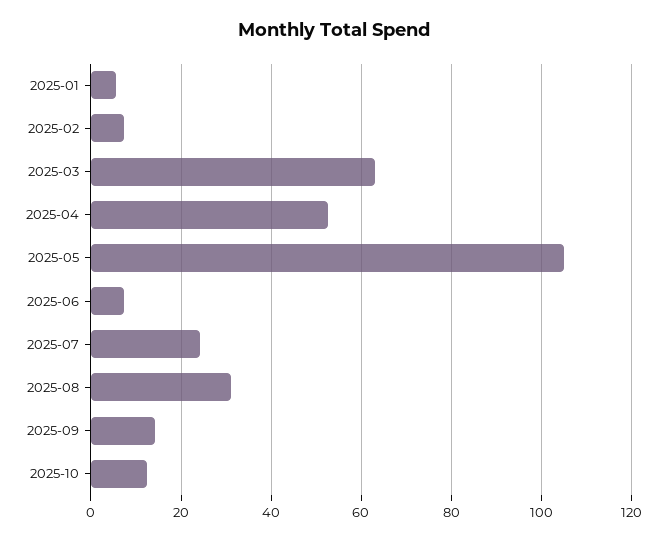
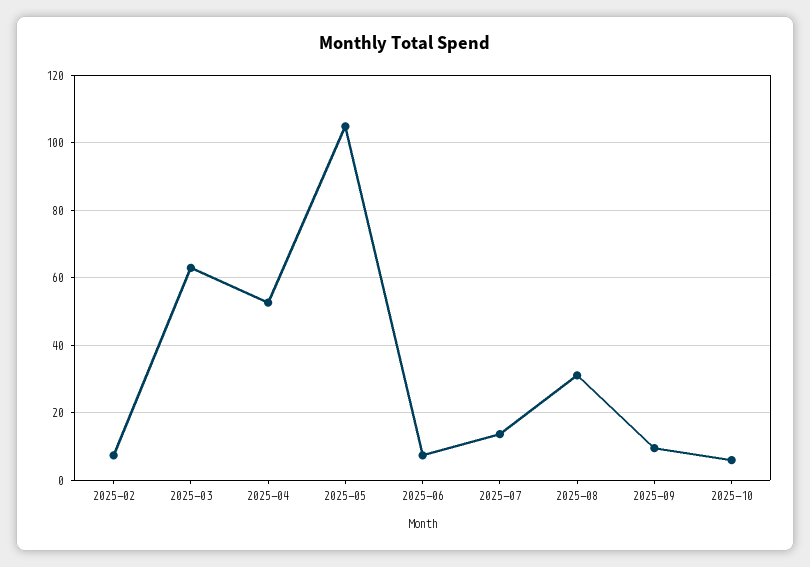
2025-01: 6 -> none
2025-07: 24 -> 14
2025-09: 14 -> 10
2025-10: 12 -> 6

